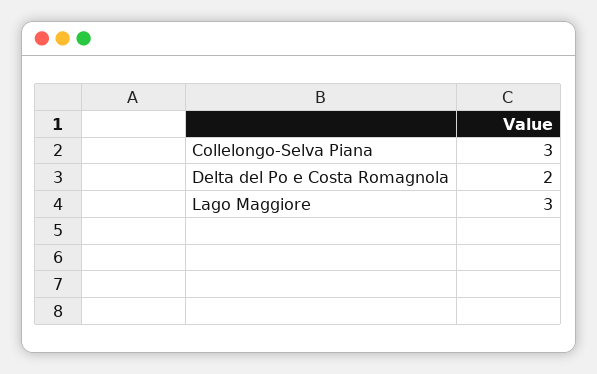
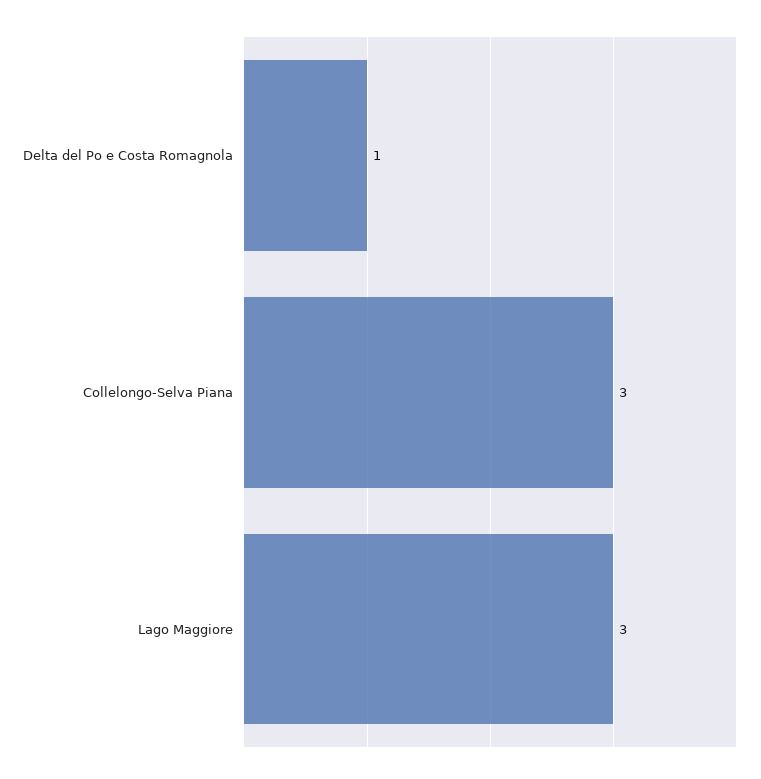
Delta del Po e Costa Romagnola: 2 -> 1

